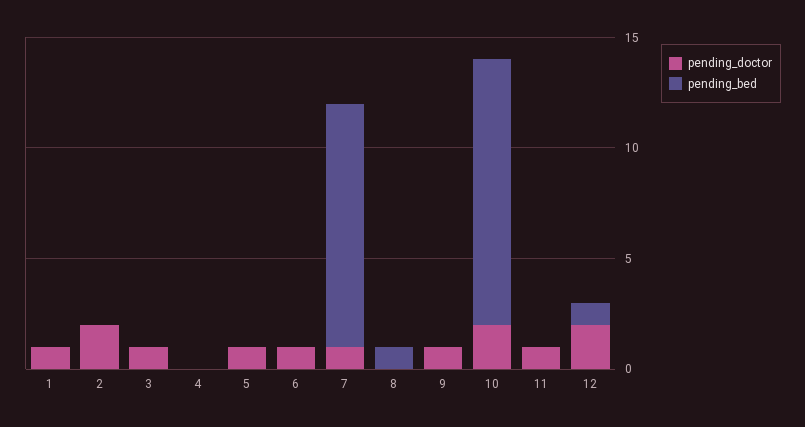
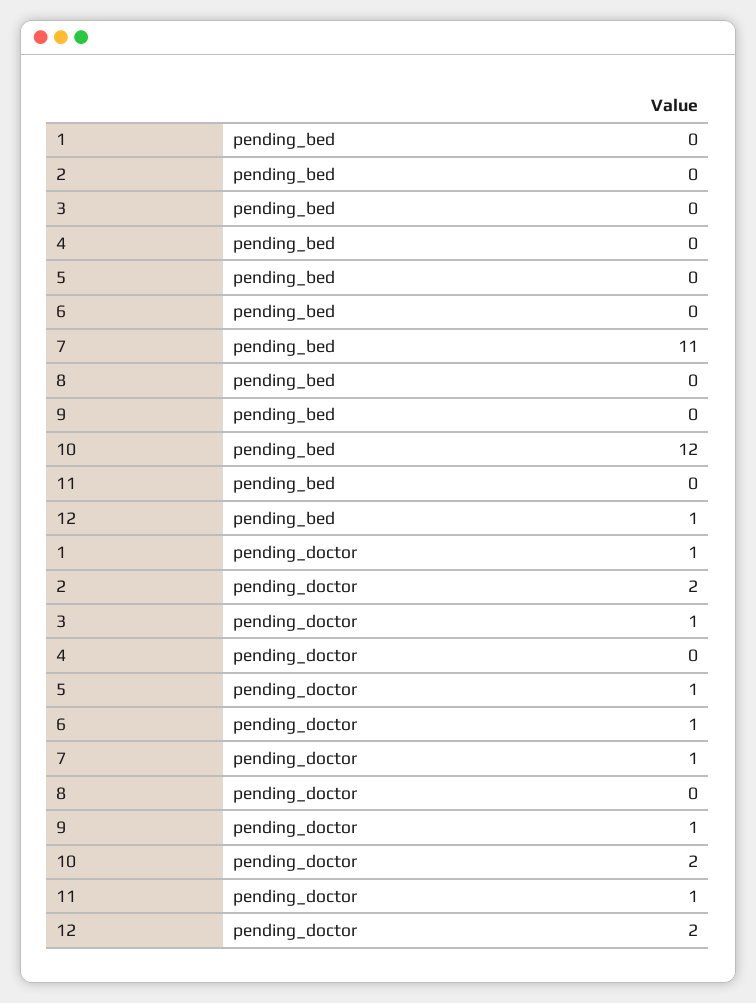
pending_bed, 8: 1 -> 0

